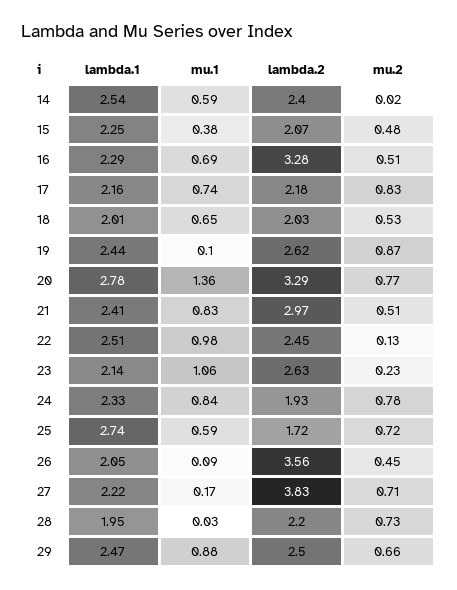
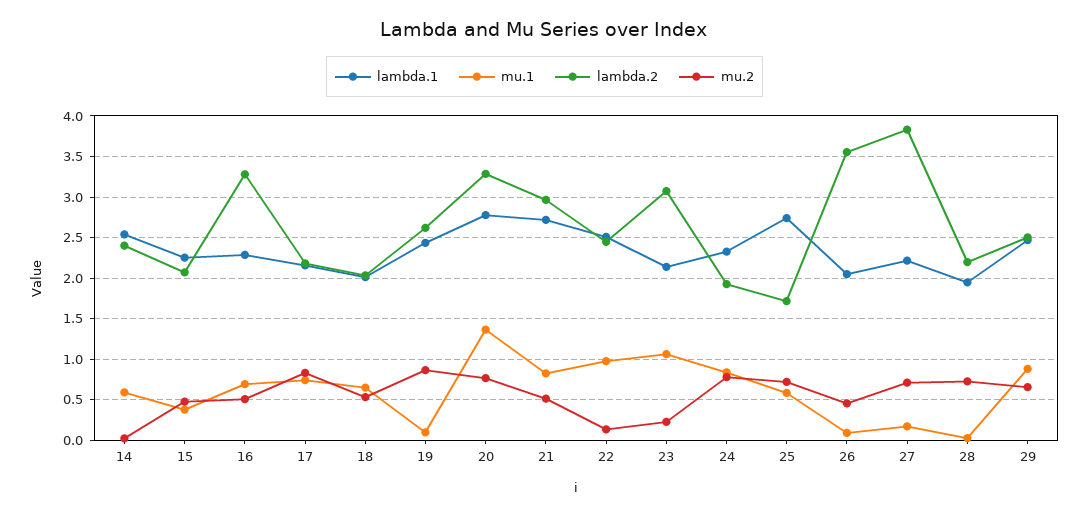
lambda.1, 21: 2.41 -> 2.7
lambda.2, 23: 2.63 -> 3.1

